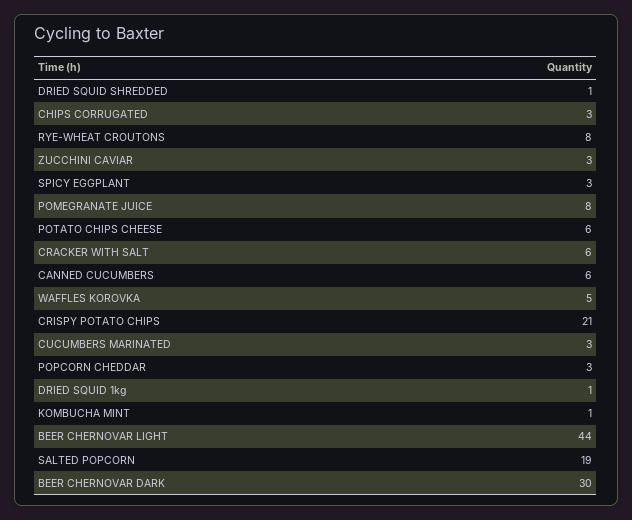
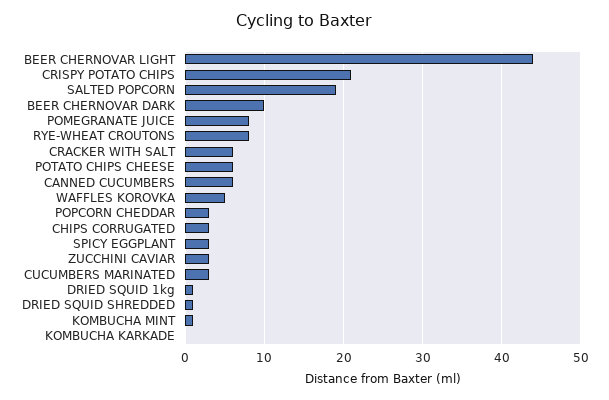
BEER CHERNOVAR DARK: 30 -> 10
KOMBUCHA KARKADE: none -> 0

